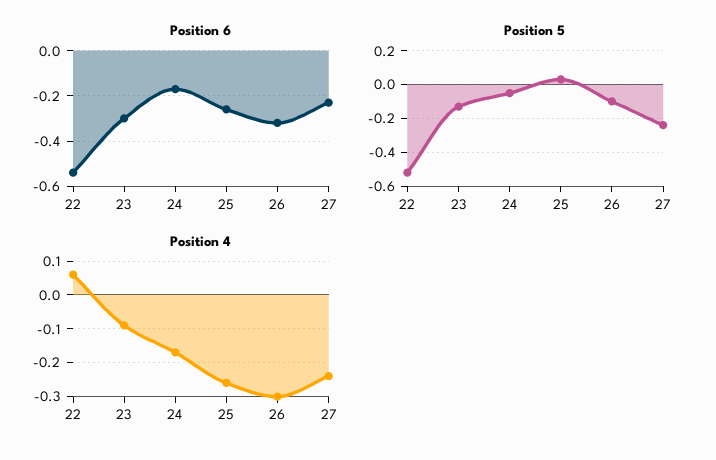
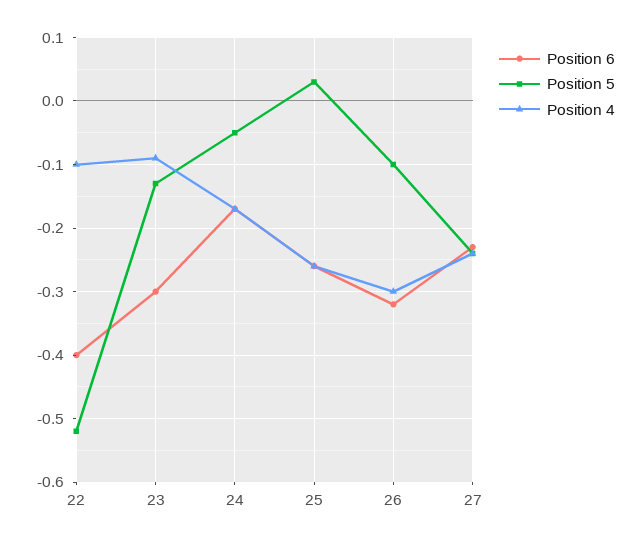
Position 6, 22: -0.55 -> -0.4
Position 4, 22: 0.05 -> -0.1

